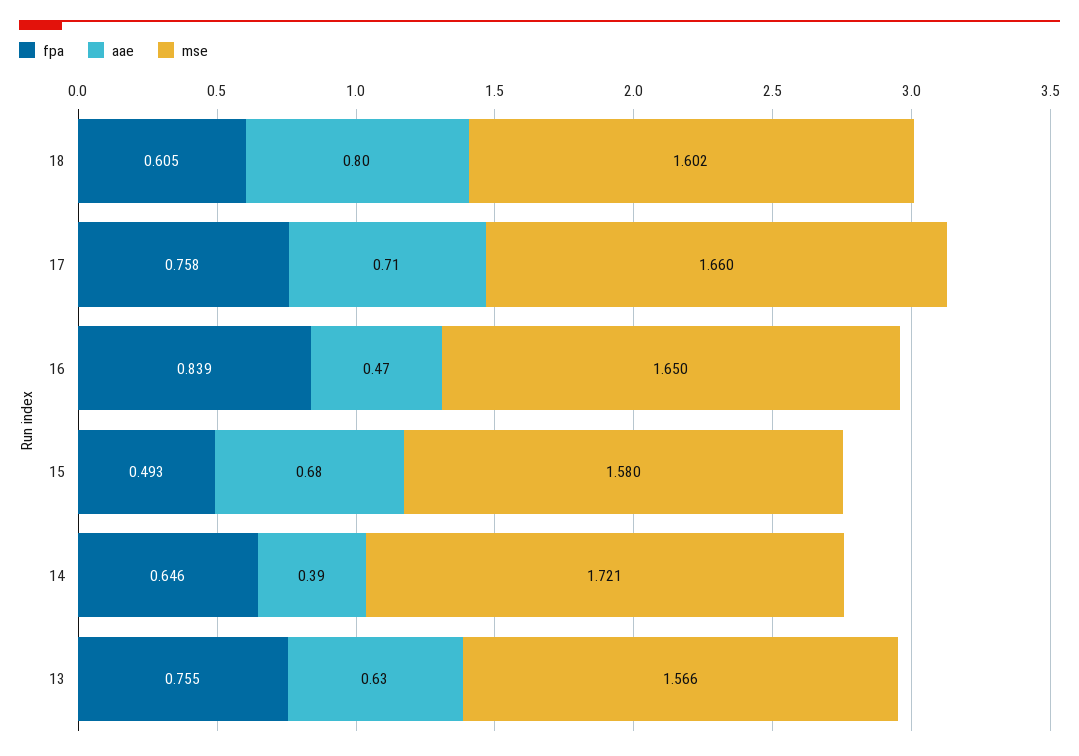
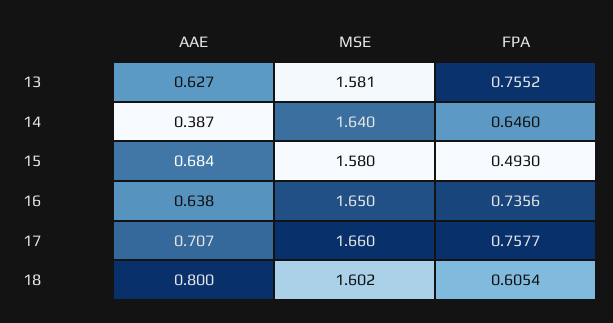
fpa, 16: 0.839 -> 0.7356
aae, 16: 0.47 -> 0.638
mse, 14: 1.721 -> 1.64
mse, 13: 1.566 -> 1.581

